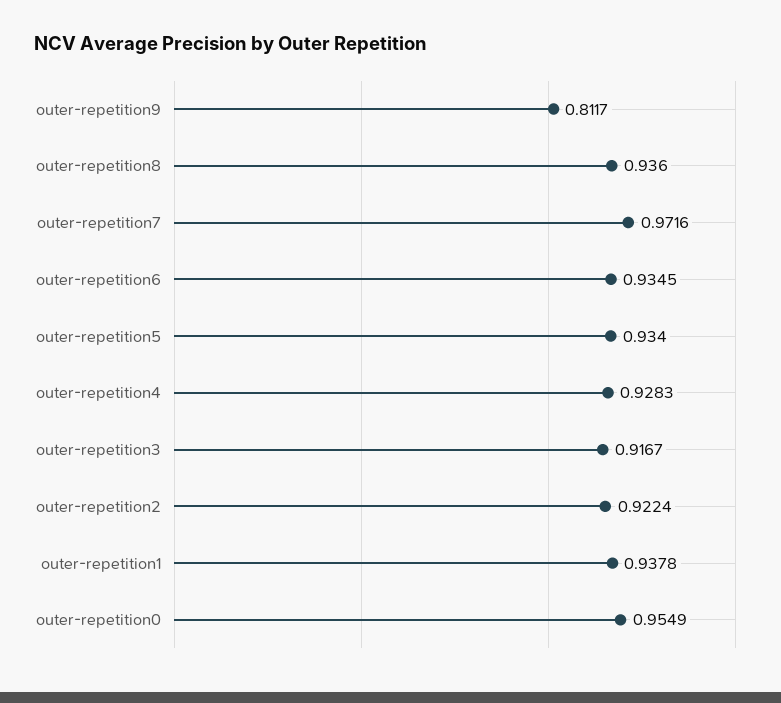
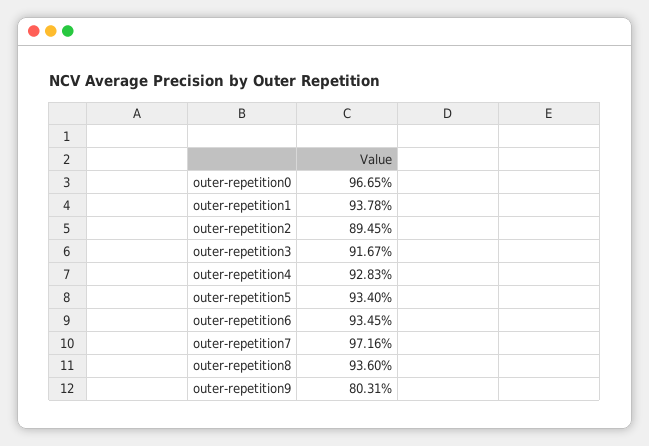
outer-repetition9: 0.8117 -> 0.8031
outer-repetition2: 0.9224 -> 0.8945
outer-repetition0: 0.9549 -> 0.9665

